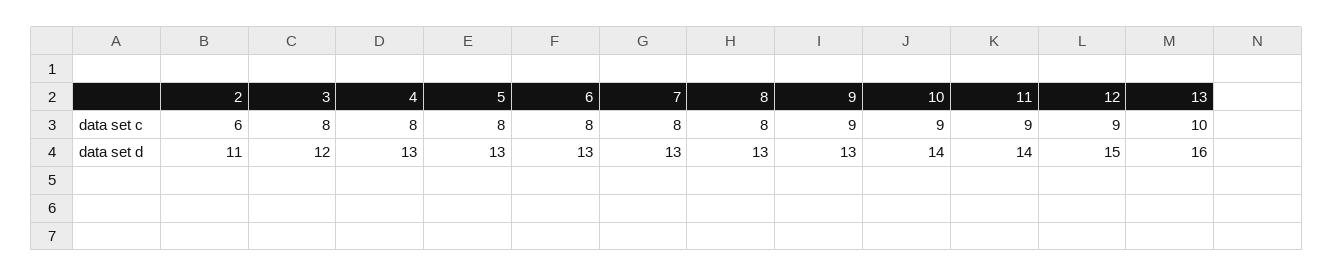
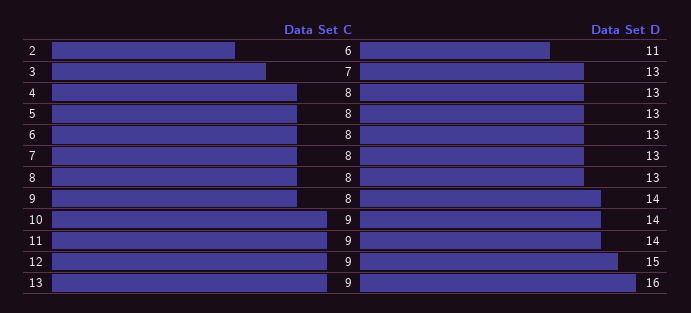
3, data set c: 8 -> 7
9, data set c: 9 -> 8
13, data set c: 10 -> 9
3, data set d: 12 -> 13
9, data set d: 13 -> 14

